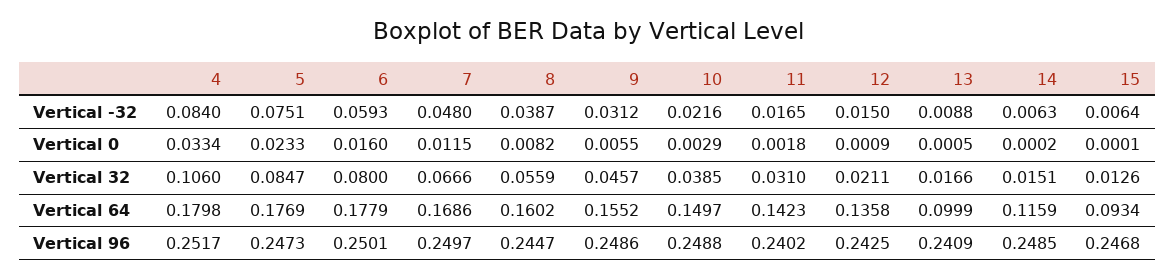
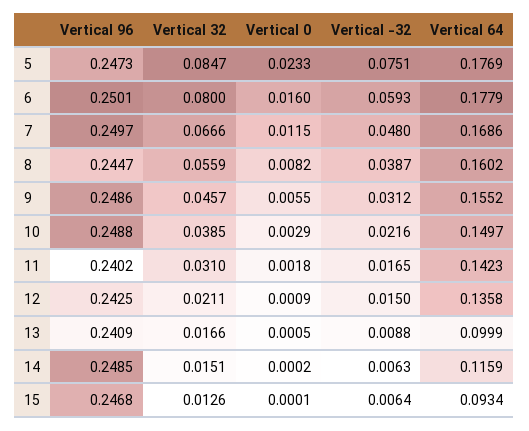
4, Vertical -32: 0.084 -> none
4, Vertical 0: 0.0334 -> none
4, Vertical 32: 0.106 -> none
4, Vertical 64: 0.1798 -> none
4, Vertical 96: 0.2517 -> none

